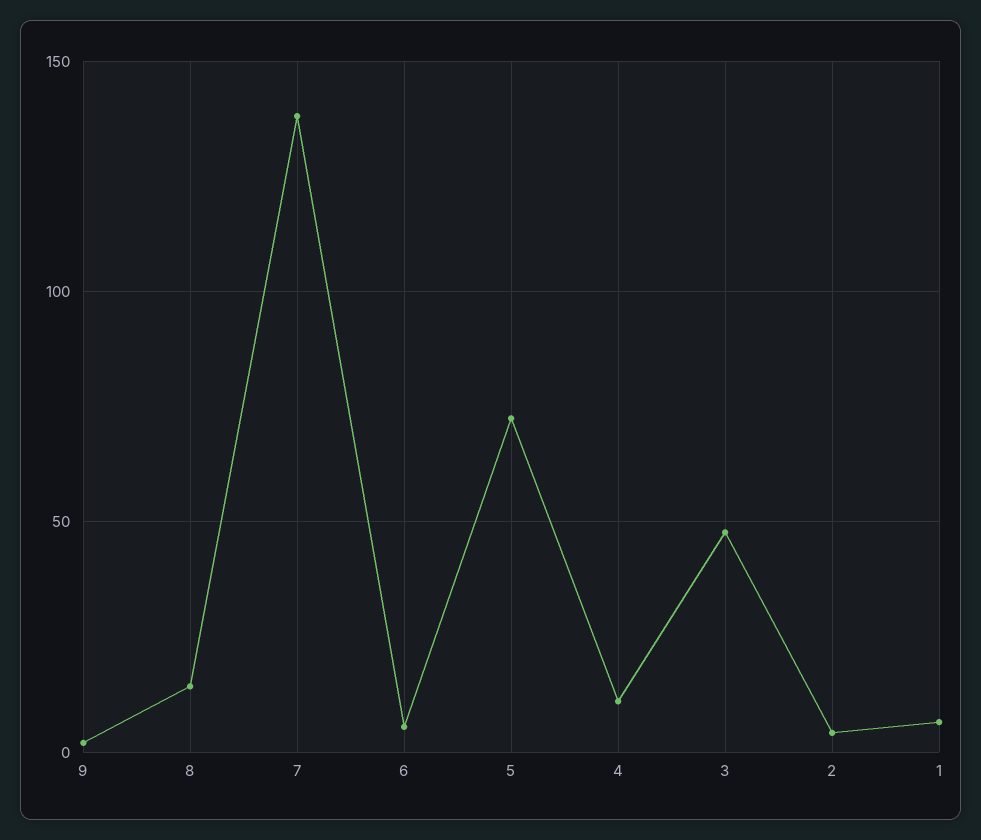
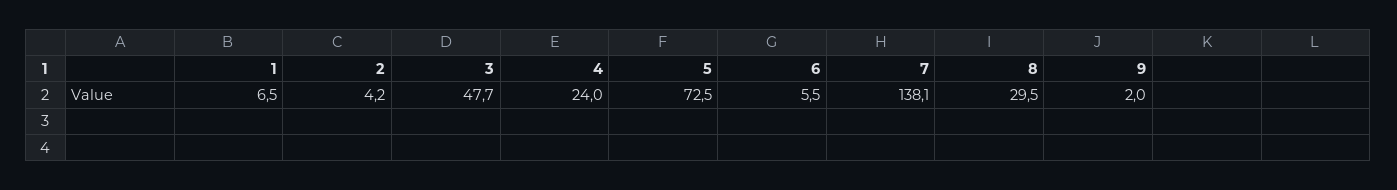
8: 15 -> 29.5
4: 10 -> 24

